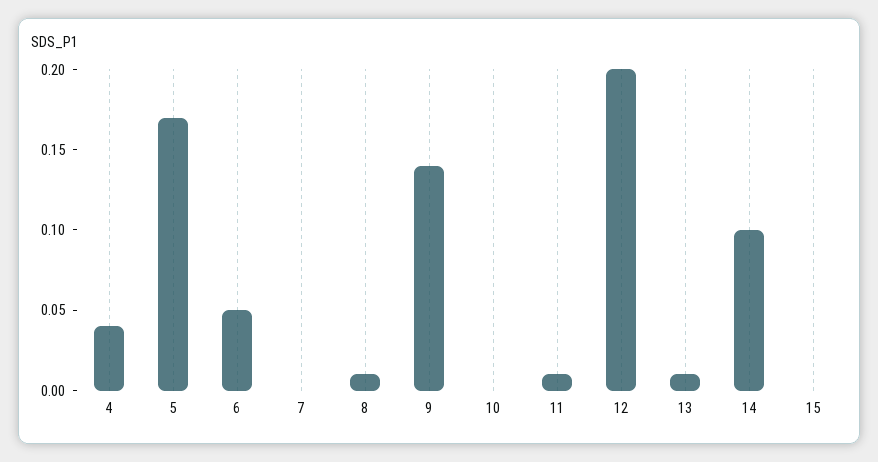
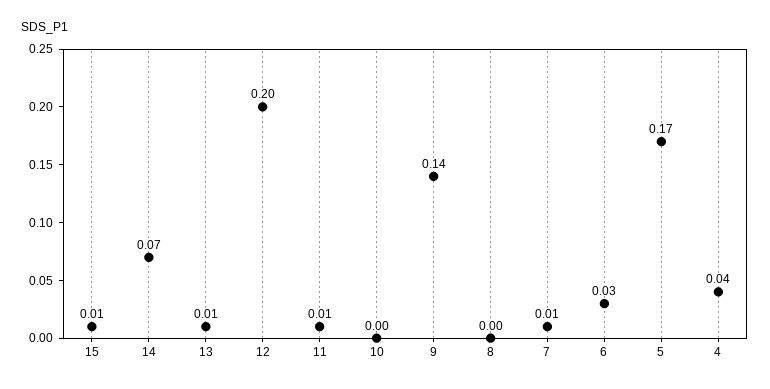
6: 0.05 -> 0.03
7: 0 -> 0.01
8: 0.01 -> 0
14: 0.1 -> 0.07
15: 0 -> 0.01

